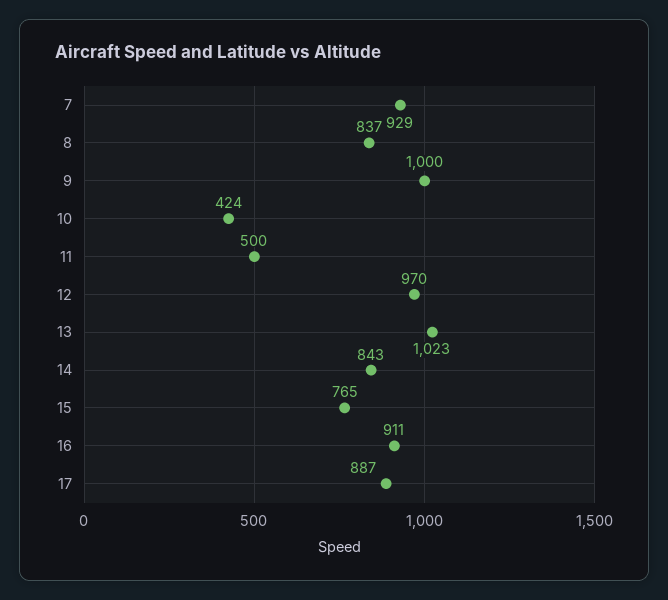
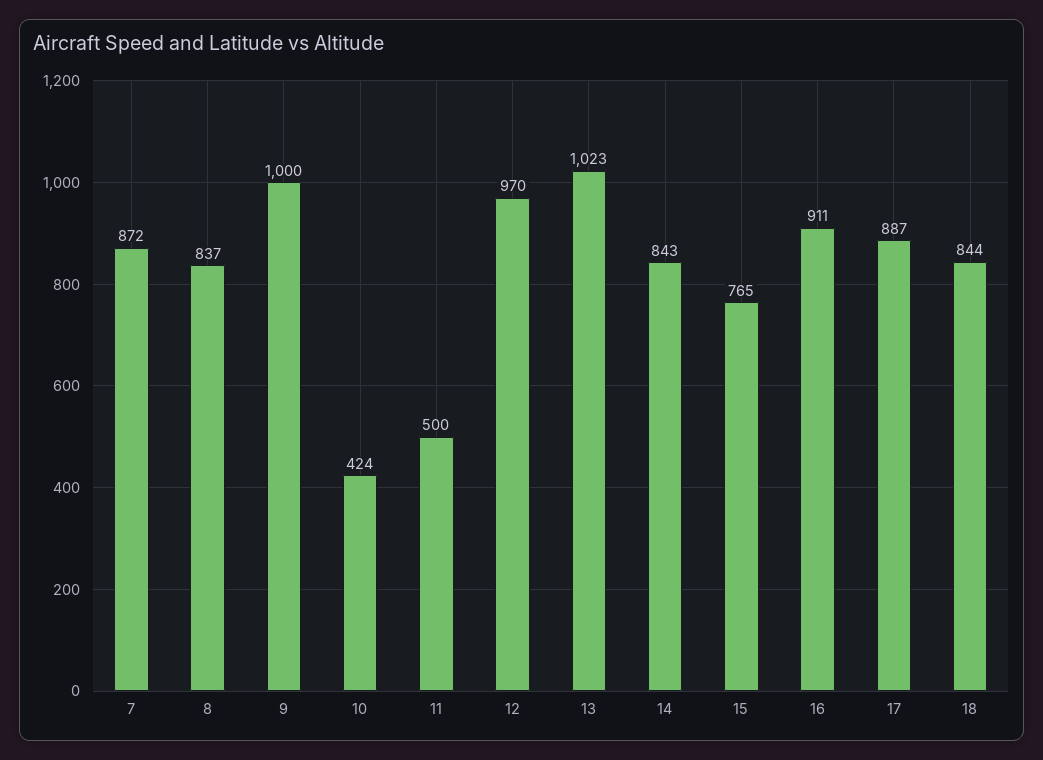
7: 929 -> 872
18: none -> 844

